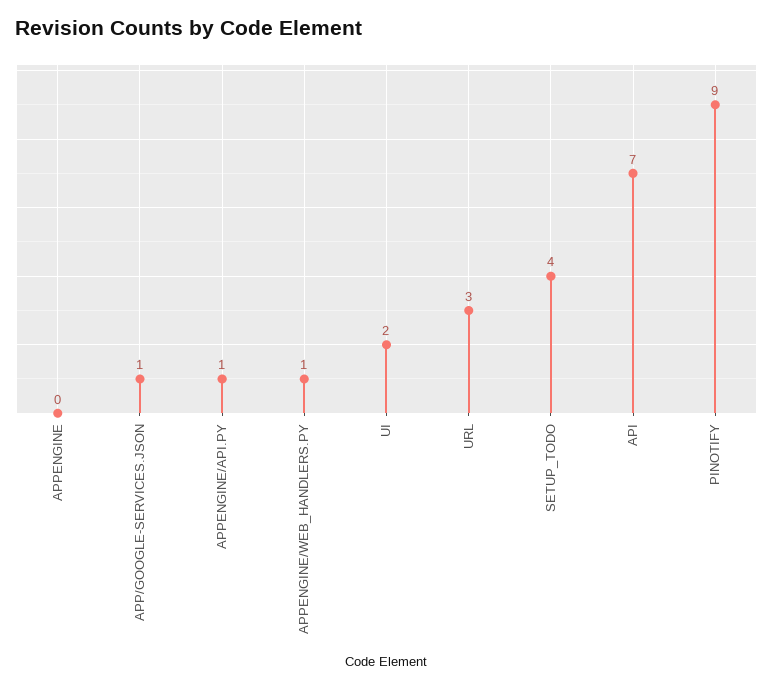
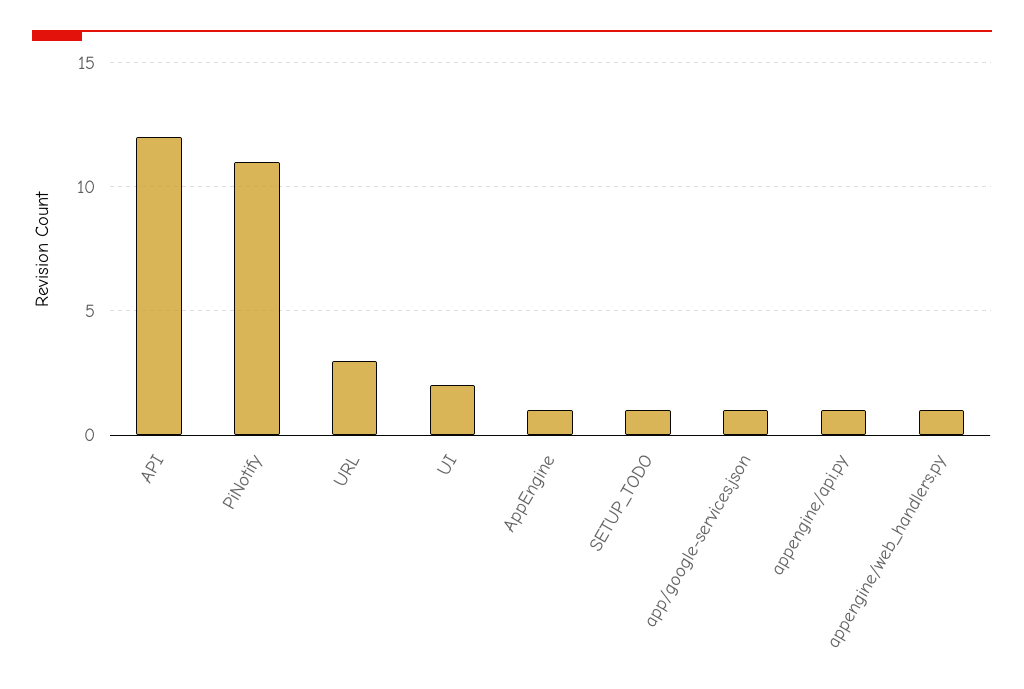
APPENGINE: 0 -> 1
SETUP_TODO: 4 -> 1
API: 7 -> 12
PINOTIFY: 9 -> 11

